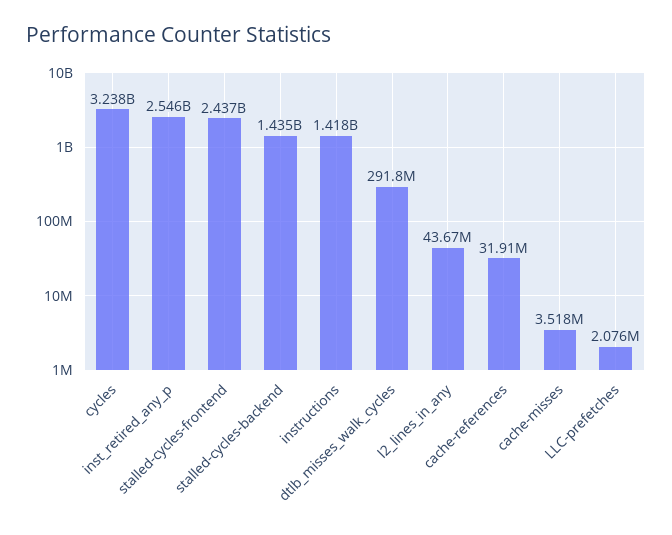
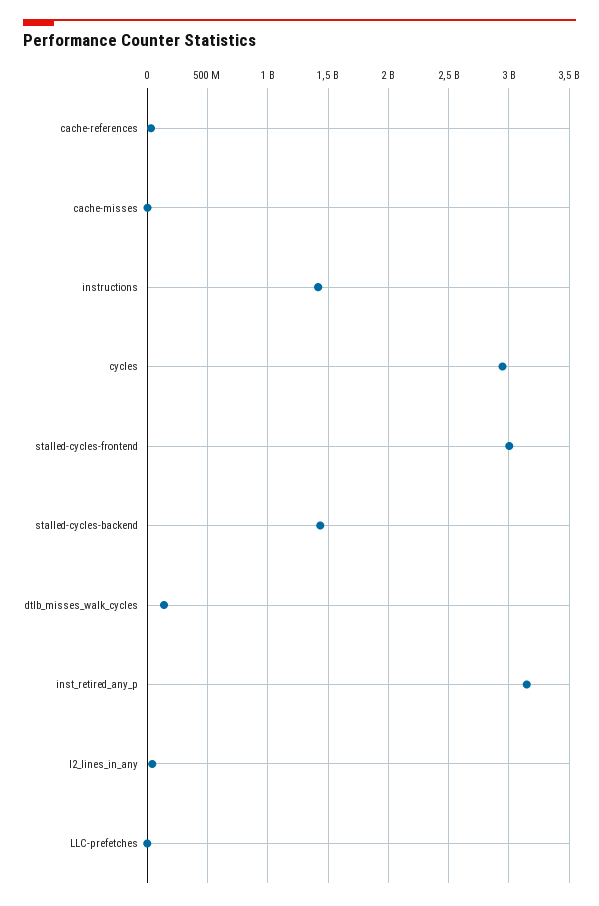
cycles: 3238000000 -> 2950000000
inst_retired_any_p: 2546000000 -> 3150000000
stalled-cycles-frontend: 2437000000 -> 3000000000
dtlb_misses_walk_cycles: 291800000 -> 150000000

